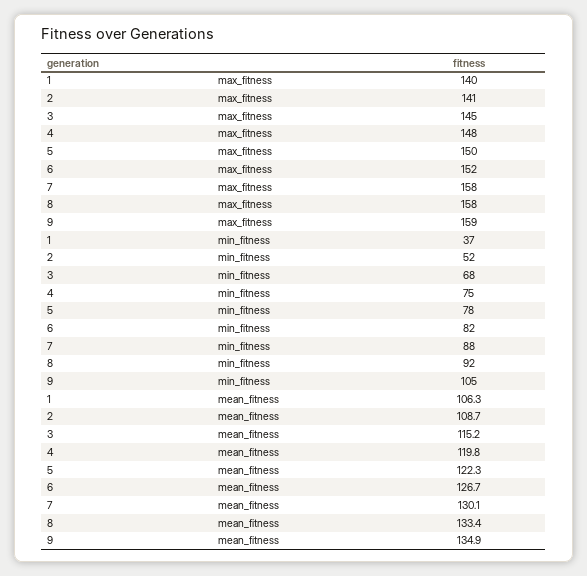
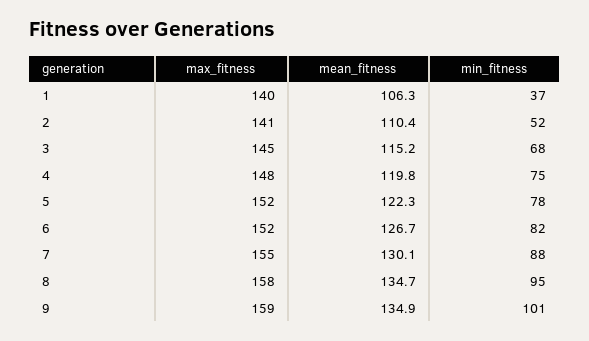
5, max_fitness: 150 -> 152
7, max_fitness: 158 -> 155
8, min_fitness: 92 -> 95
9, min_fitness: 105 -> 101
2, mean_fitness: 108.7 -> 110.4
8, mean_fitness: 133.4 -> 134.7

